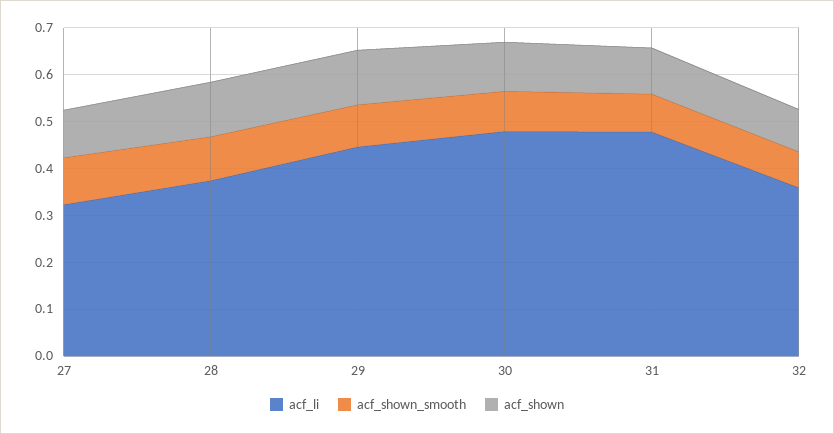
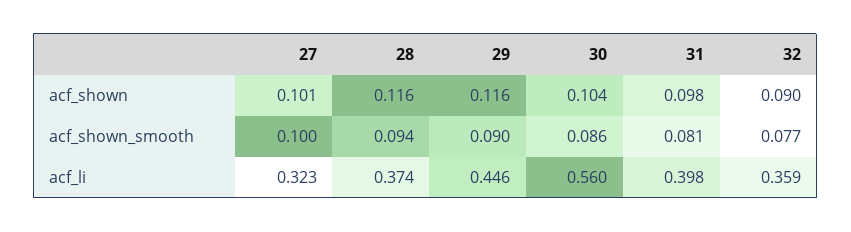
acf_li, 30: 0.48 -> 0.56
acf_li, 31: 0.48 -> 0.398

